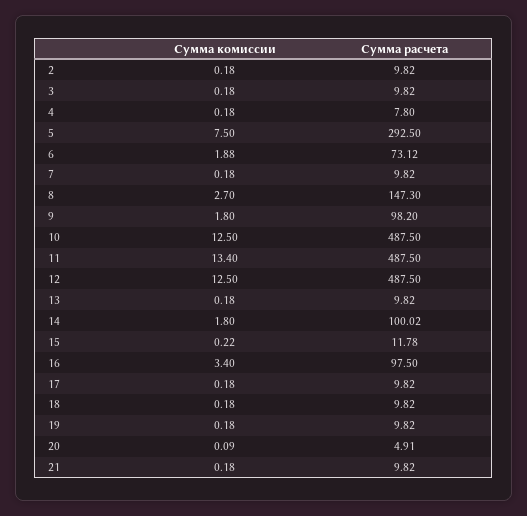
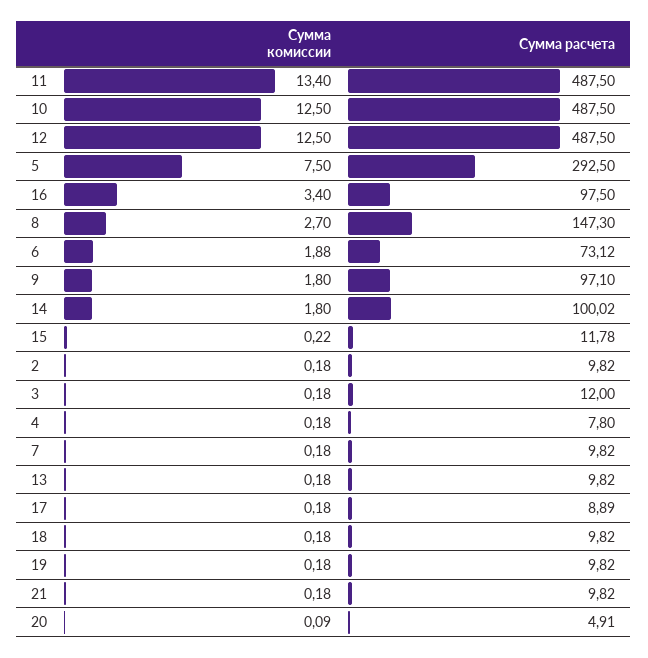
Сумма расчета, 3: 9.82 -> 12
Сумма расчета, 9: 98.2 -> 97.1
Сумма расчета, 17: 9.82 -> 8.89

